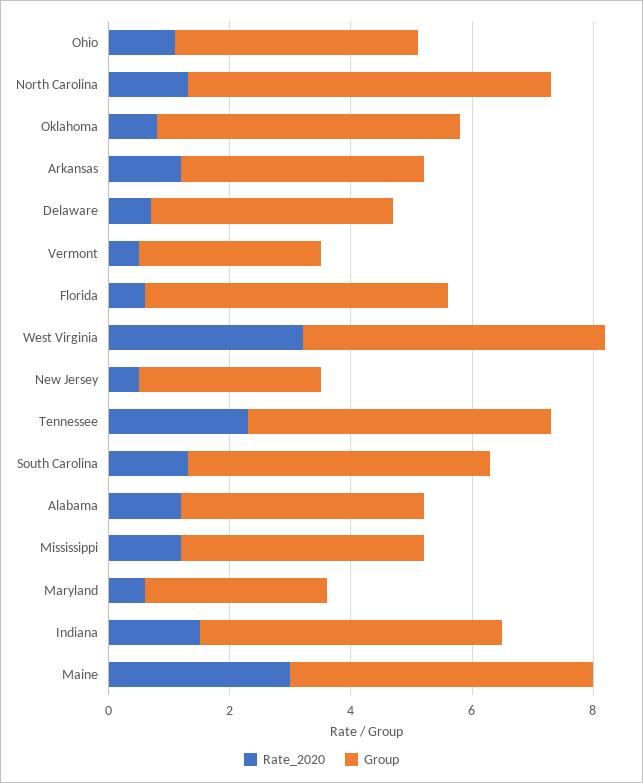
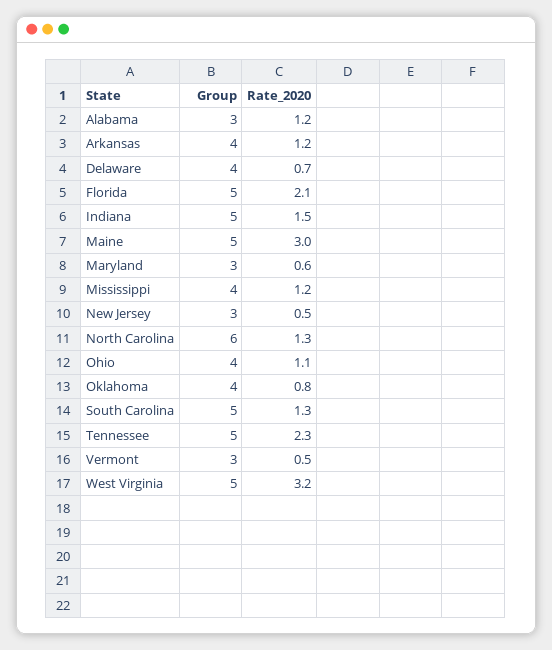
Group, Oklahoma: 5 -> 4
Rate_2020, Florida: 0.5 -> 2.1
Group, Alabama: 4 -> 3

